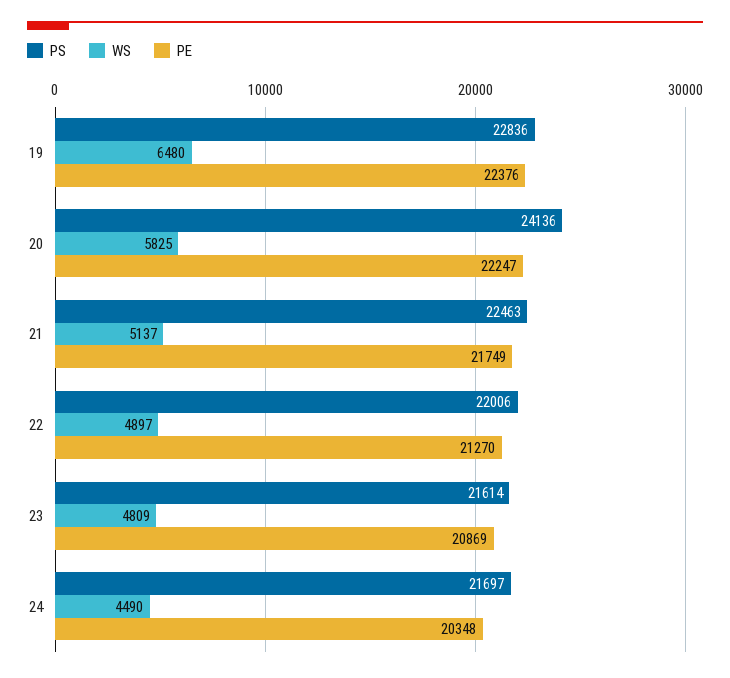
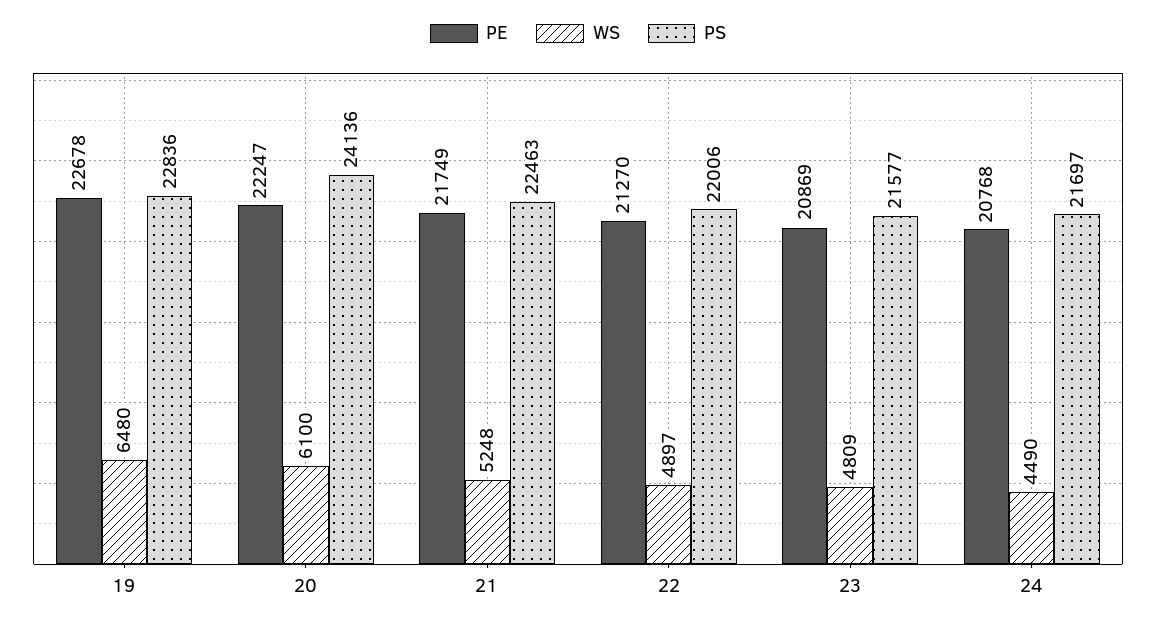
PE, 19: 22376 -> 22678
WS, 20: 5825 -> 6100
WS, 21: 5137 -> 5248
PS, 23: 21614 -> 21577
PE, 24: 20348 -> 20768

